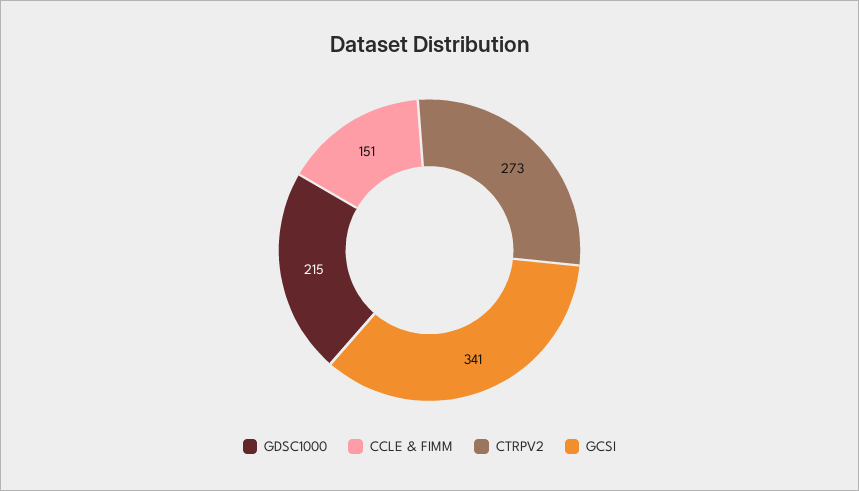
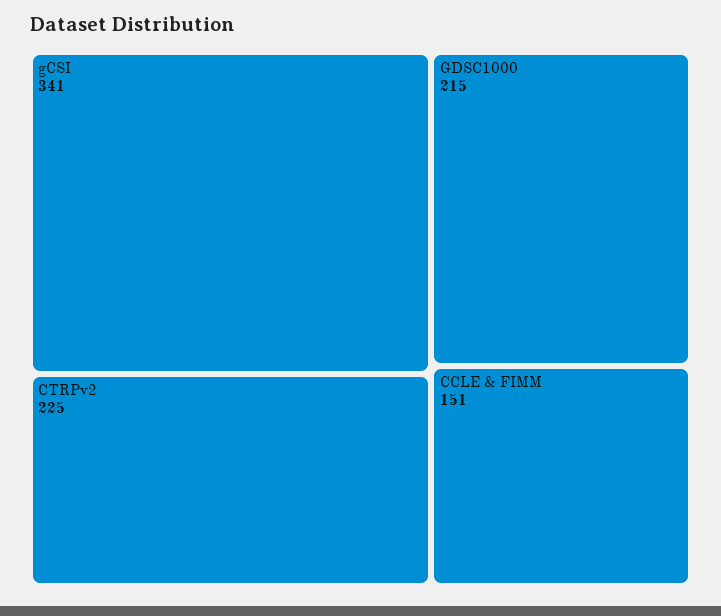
CTRPV2: 273 -> 225

